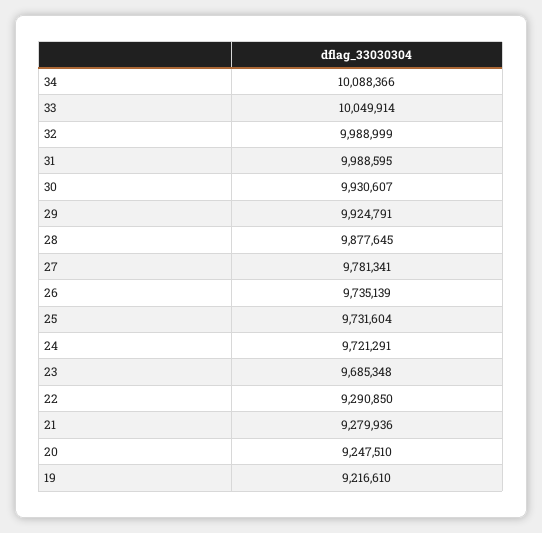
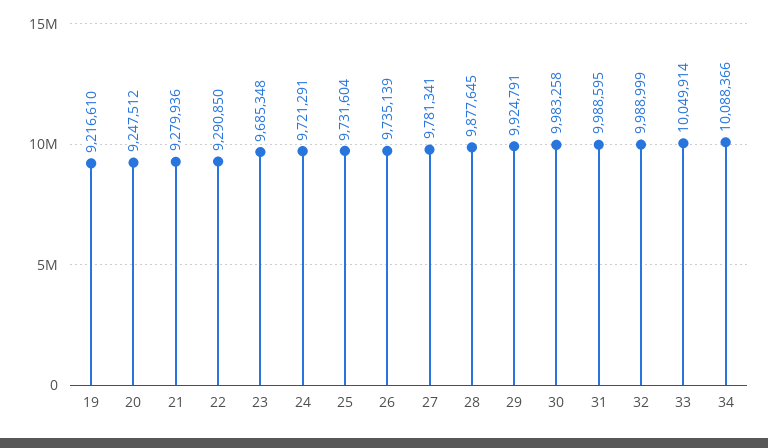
30: 9930607 -> 9983258
20: 9247510 -> 9247512

